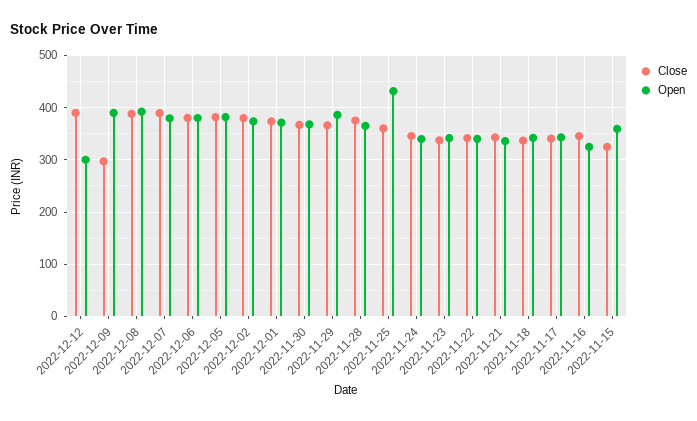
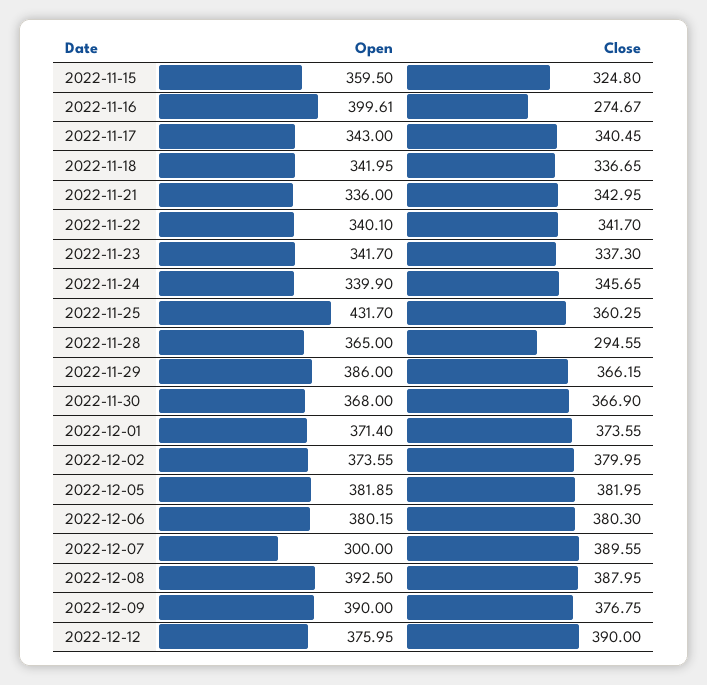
Open, 2022-12-12: 300 -> 375.95
Close, 2022-12-09: 300 -> 376.75
Open, 2022-12-07: 380 -> 300
Close, 2022-11-28: 380 -> 294.55
Close, 2022-11-16: 340 -> 274.67
Open, 2022-11-16: 320 -> 399.61

